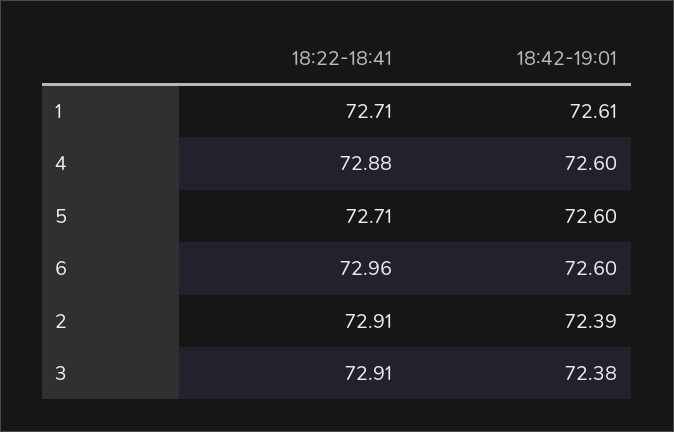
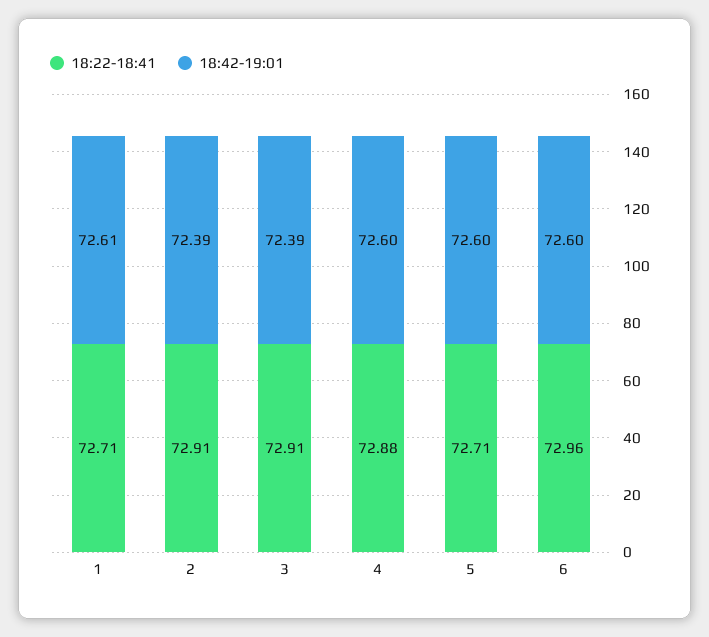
18:42-19:01, 3: 72.38 -> 72.39

